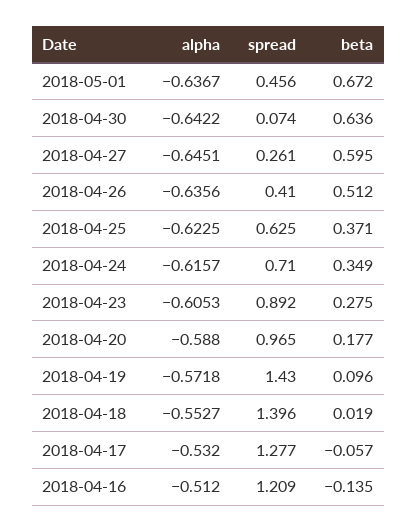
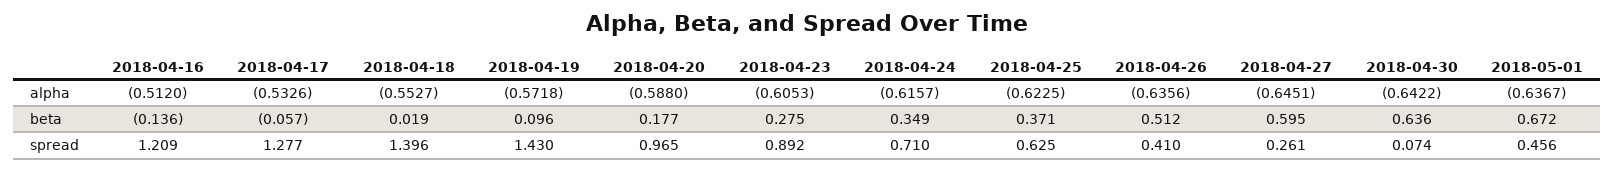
alpha, 2018-04-17: -0.532 -> -0.5326
beta, 2018-04-16: -0.135 -> -0.136

